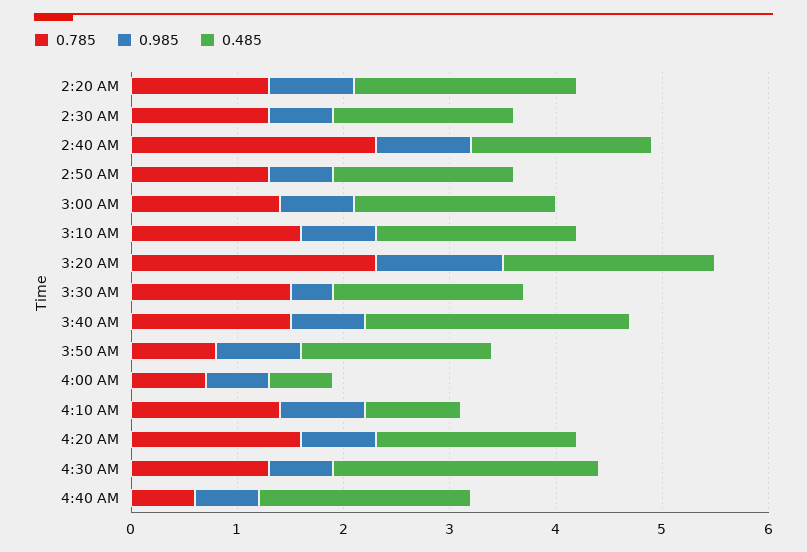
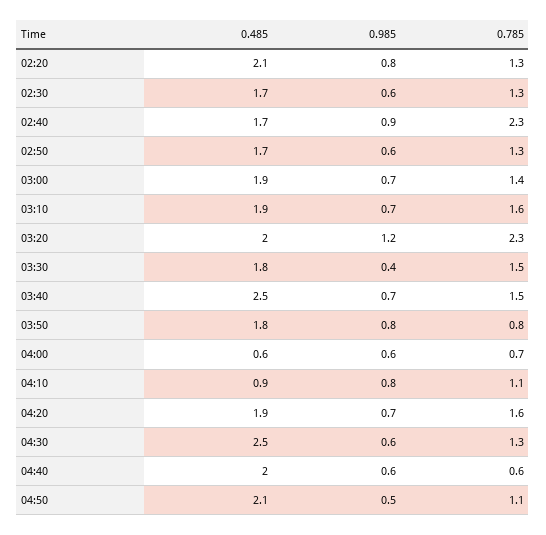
0.785, 4:10 AM: 1.4 -> 1.1
0.485, 04:50: none -> 2.1
0.985, 04:50: none -> 0.5
0.785, 04:50: none -> 1.1

